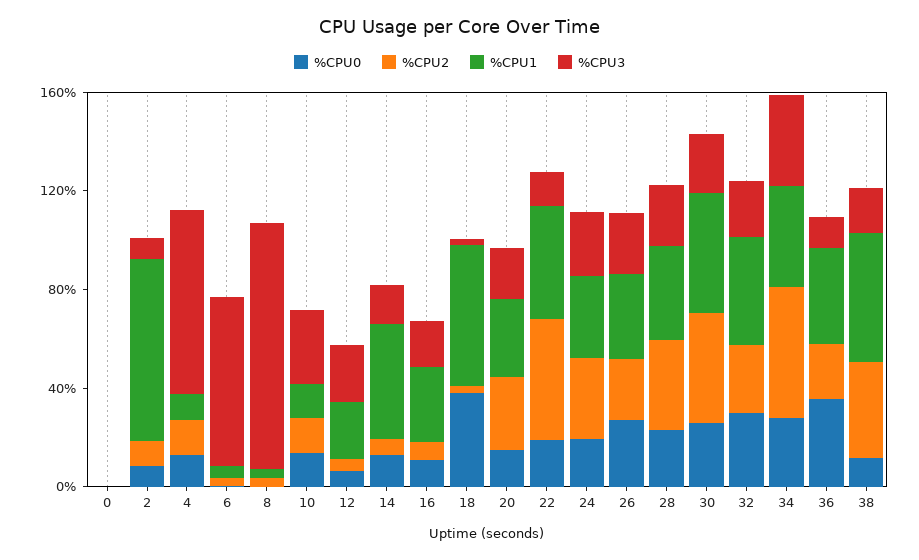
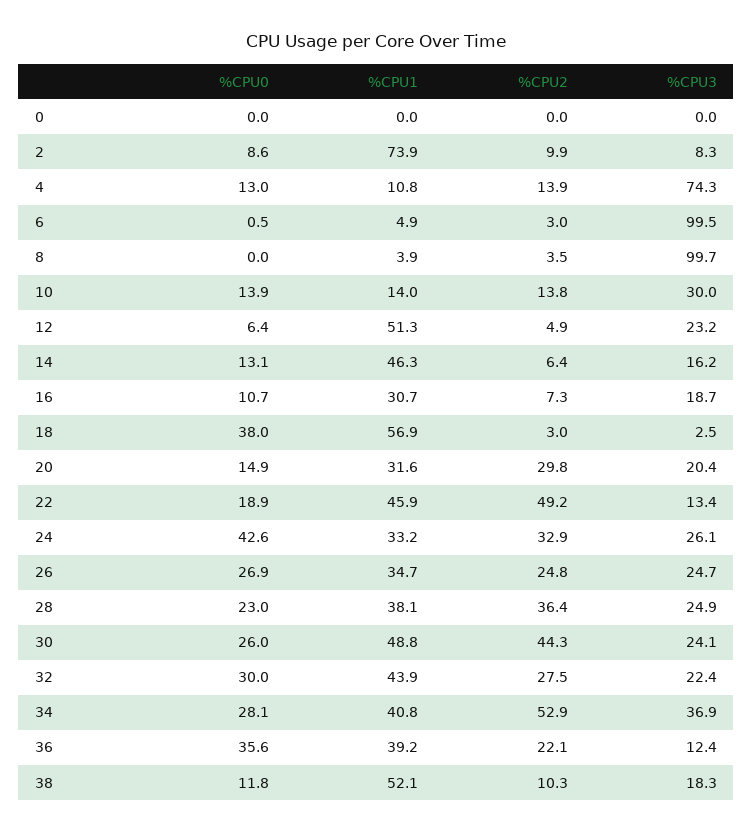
%CPU3, 6: 70 -> 99.5
%CPU1, 12: 20 -> 51.3
%CPU0, 24: 20 -> 42.6
%CPU2, 38: 40 -> 10.3

